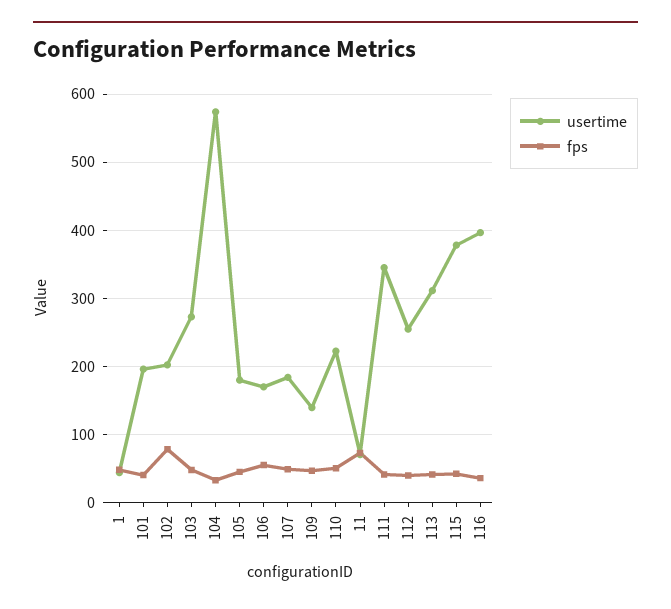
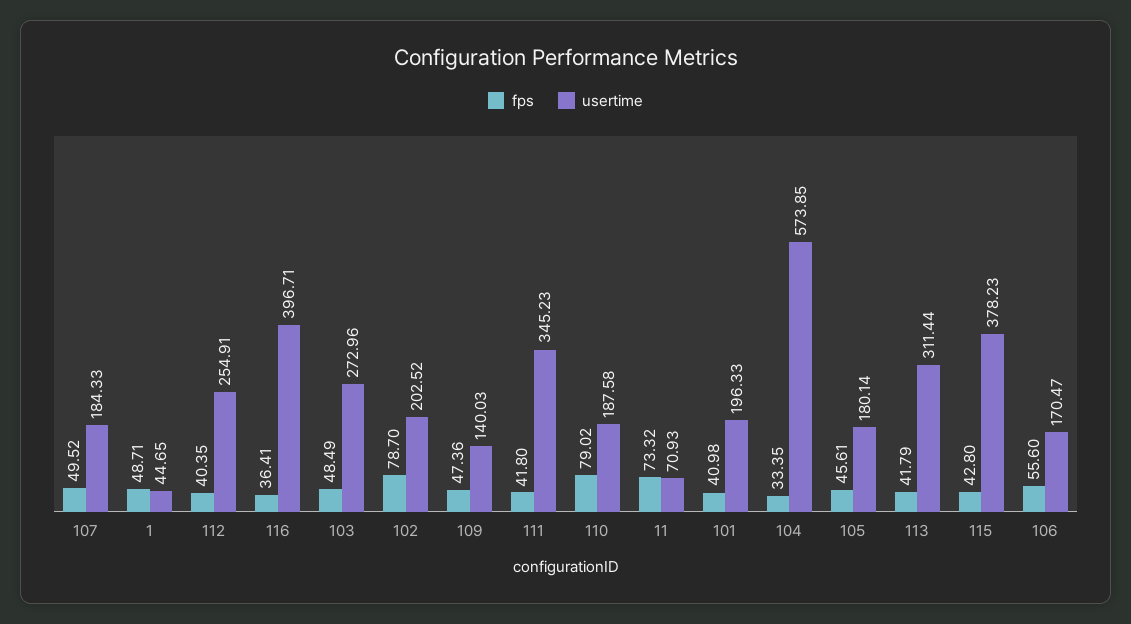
usertime, 110: 220 -> 187.58
fps, 110: 50 -> 79.02

